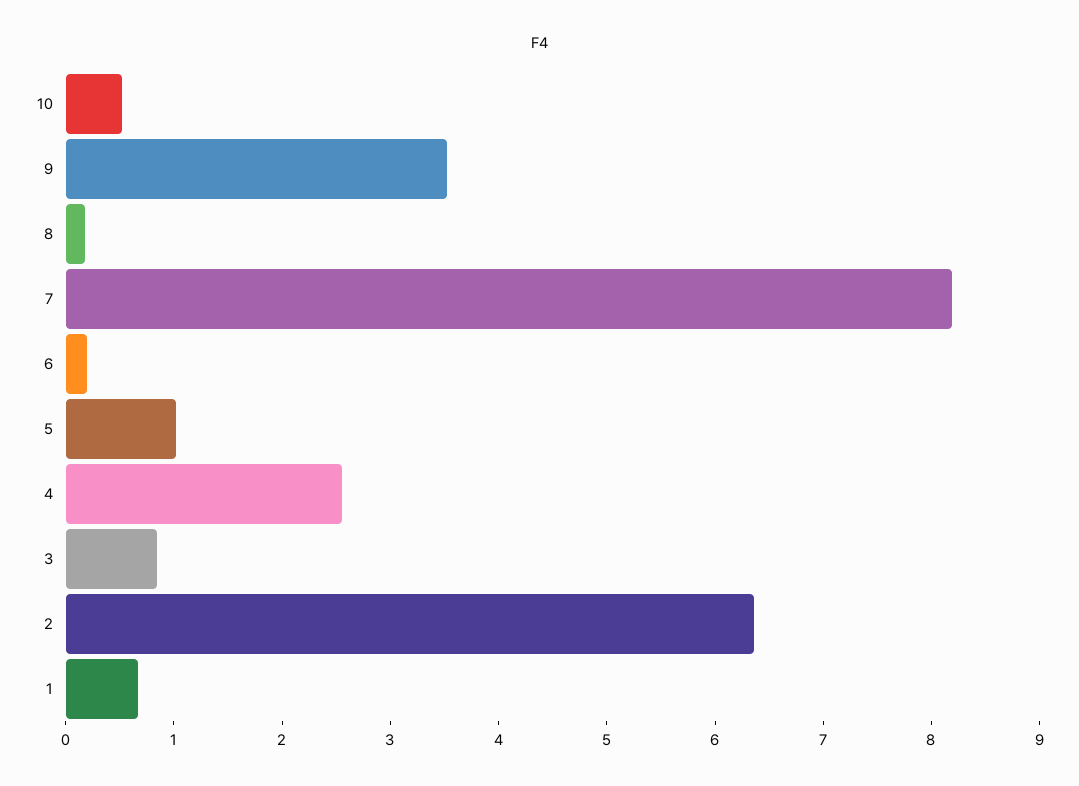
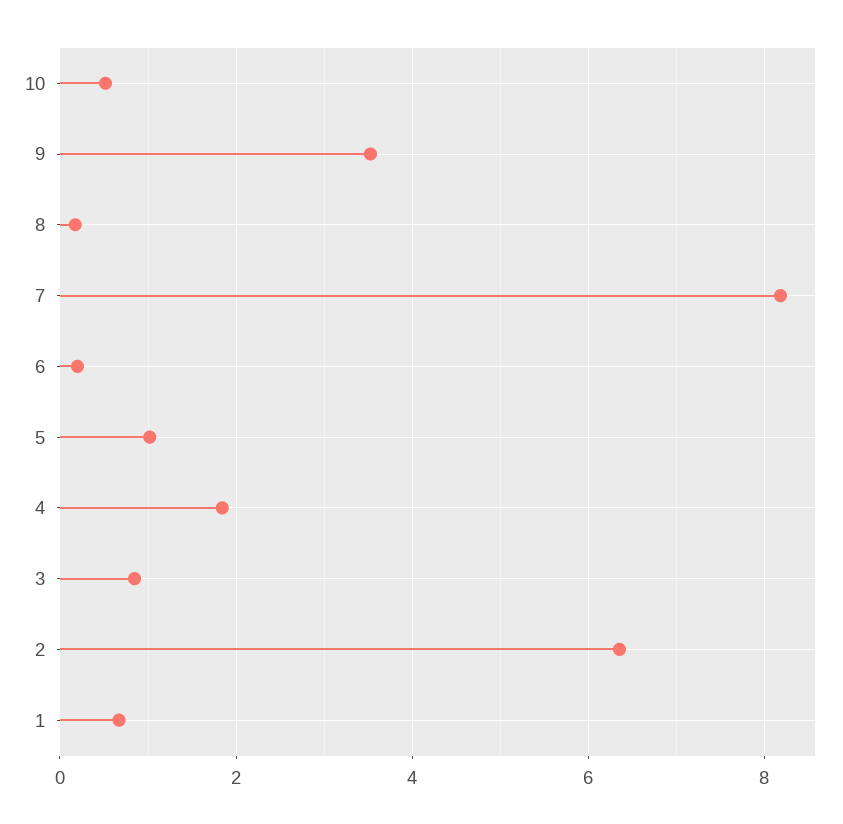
4: 2.6 -> 1.8

